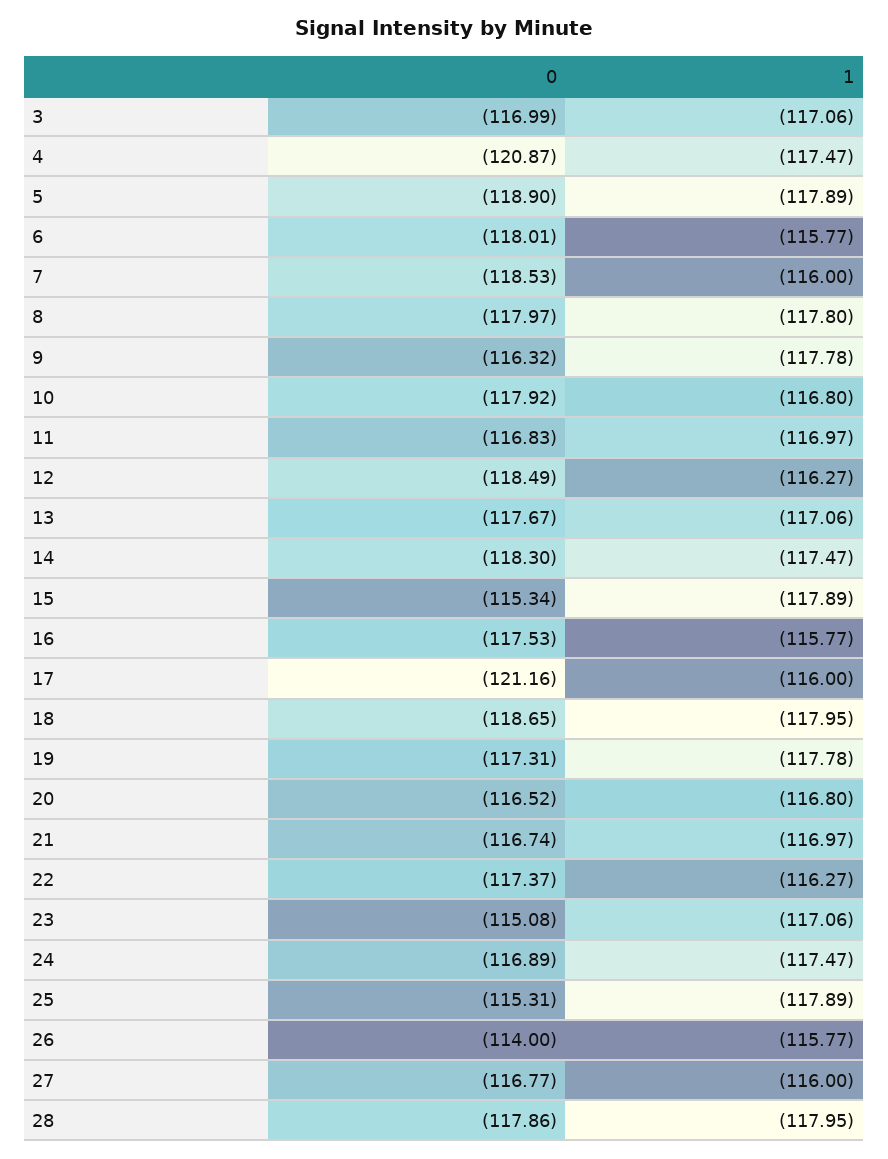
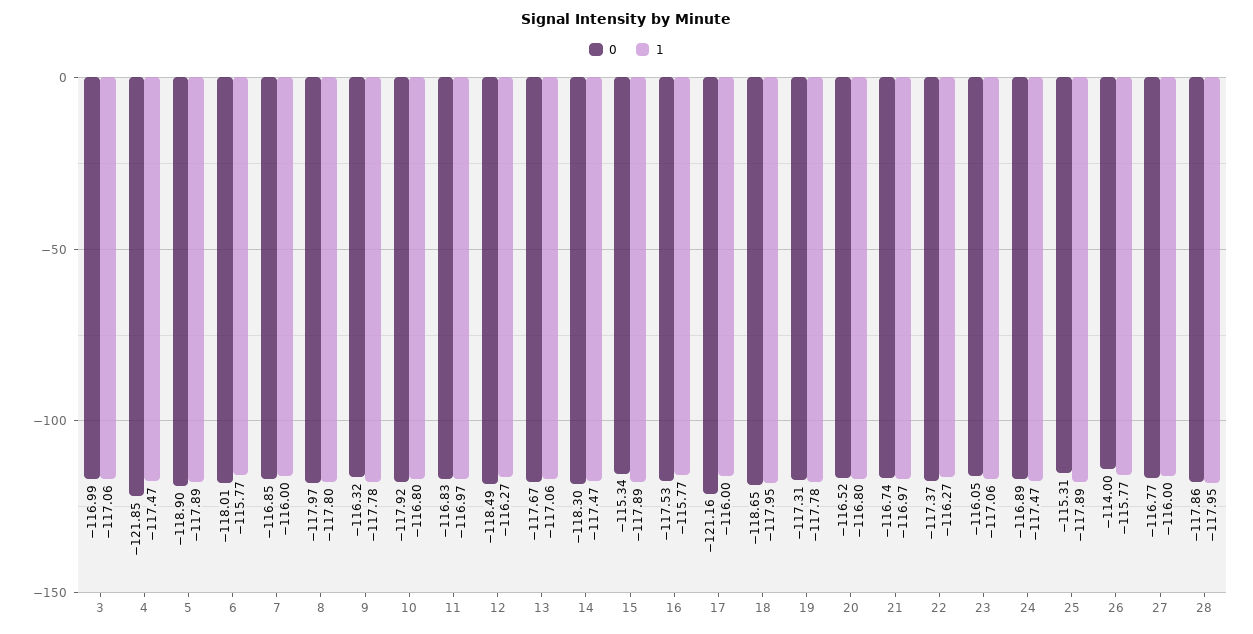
0, 4: -120.87 -> -121.85
0, 7: -118.53 -> -116.85
0, 23: -115.08 -> -116.05

